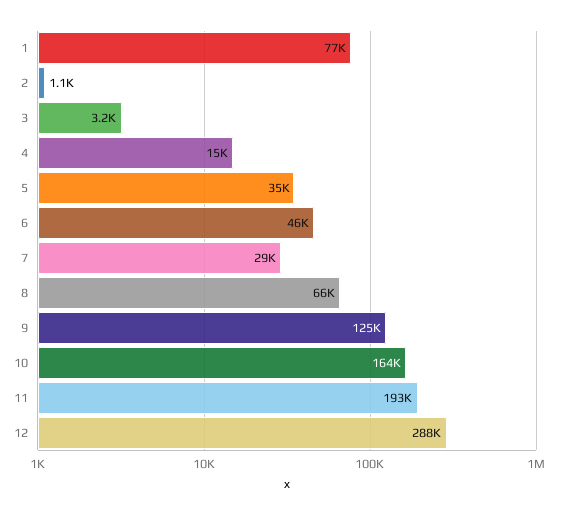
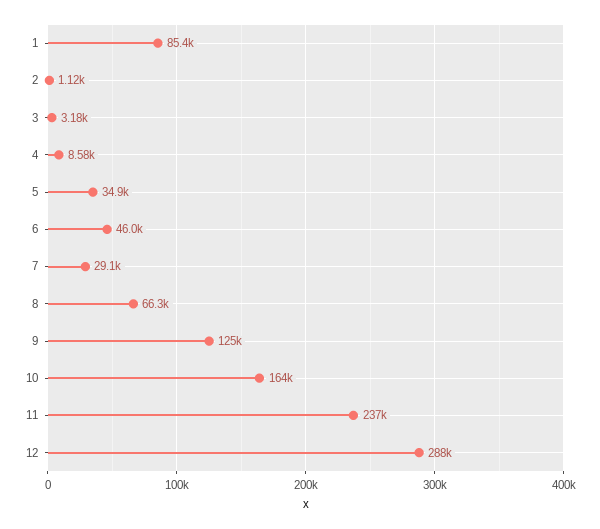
1: 77000 -> 85400
4: 15000 -> 8580
11: 193000 -> 237000

